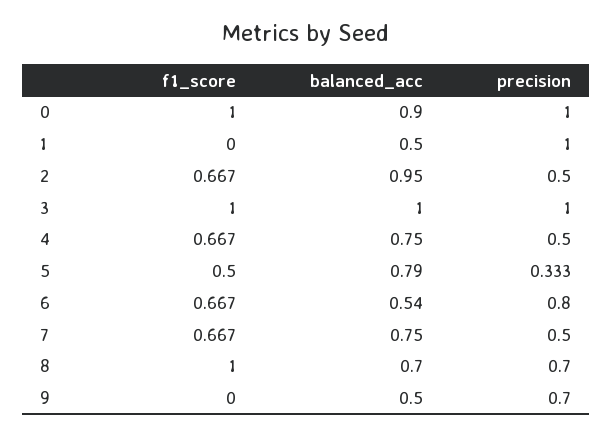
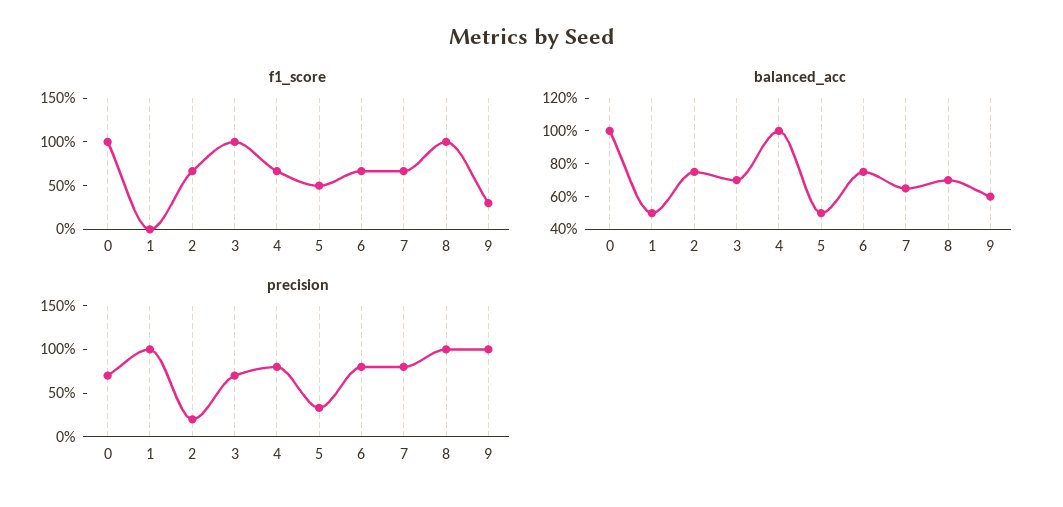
balanced_acc, 0: 0.9 -> 1
precision, 0: 1 -> 0.7
balanced_acc, 2: 0.95 -> 0.75
precision, 2: 0.5 -> 0.2
balanced_acc, 3: 1 -> 0.7
precision, 3: 1 -> 0.7
balanced_acc, 4: 0.75 -> 1
precision, 4: 0.5 -> 0.8
balanced_acc, 5: 0.79 -> 0.5
balanced_acc, 6: 0.54 -> 0.75
balanced_acc, 7: 0.75 -> 0.65
precision, 7: 0.5 -> 0.8
precision, 8: 0.7 -> 1
f1_score, 9: 0 -> 0.3
balanced_acc, 9: 0.5 -> 0.6
precision, 9: 0.7 -> 1

